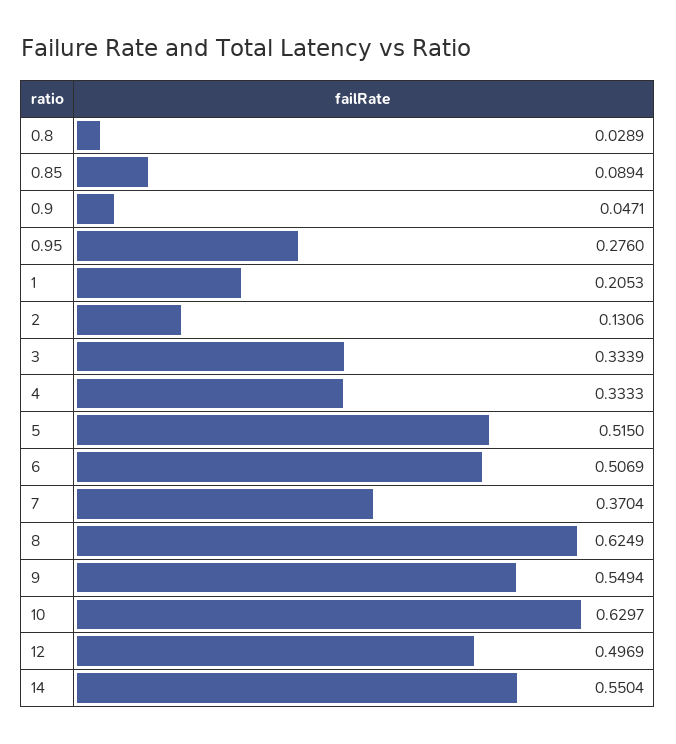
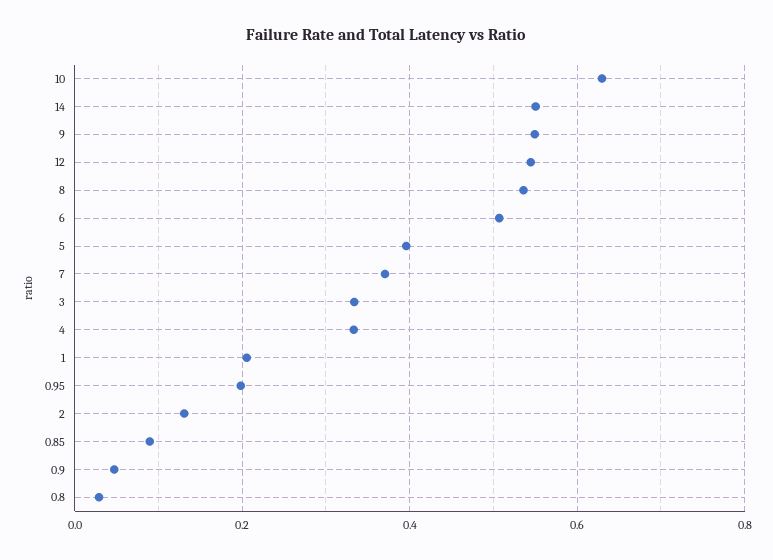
0.95: 0.276 -> 0.2
5: 0.515 -> 0.4
8: 0.6249 -> 0.54
12: 0.4969 -> 0.54

